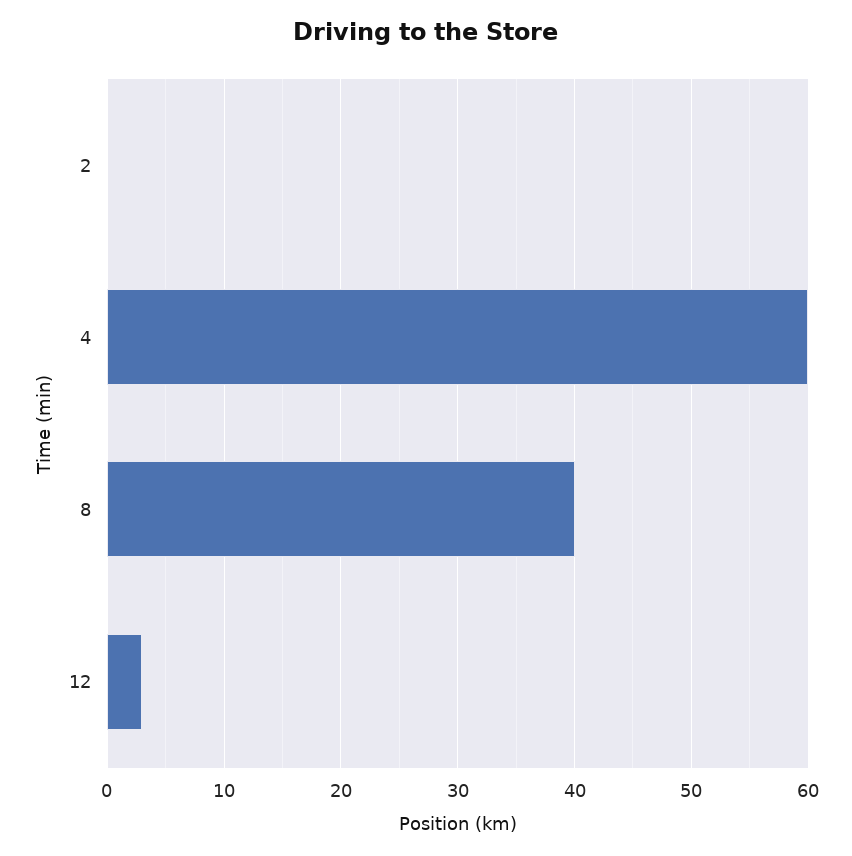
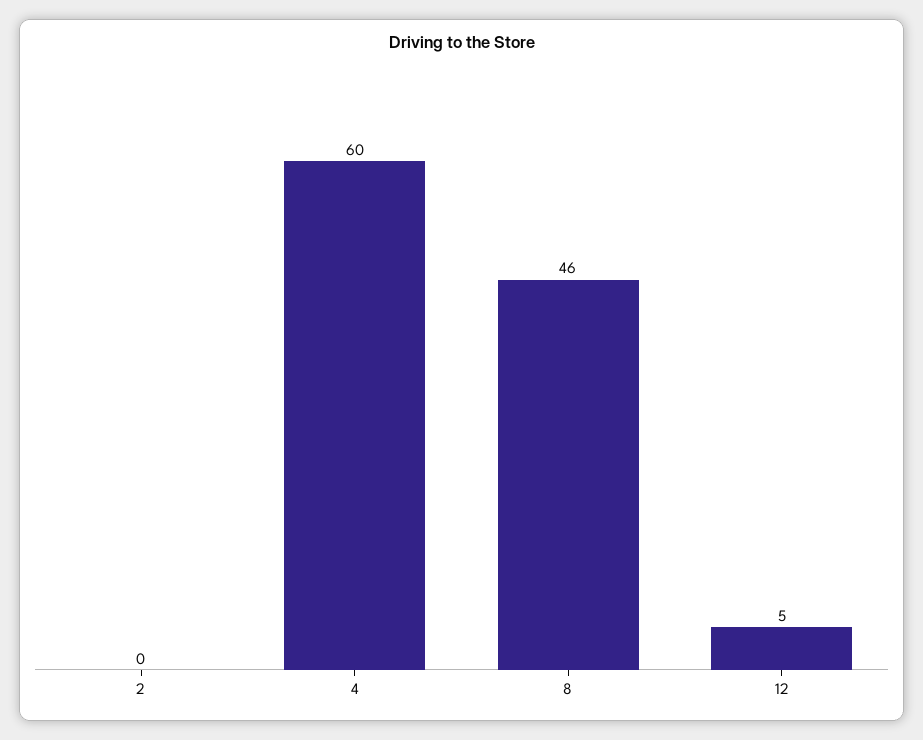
8: 40 -> 46
12: 3 -> 5

